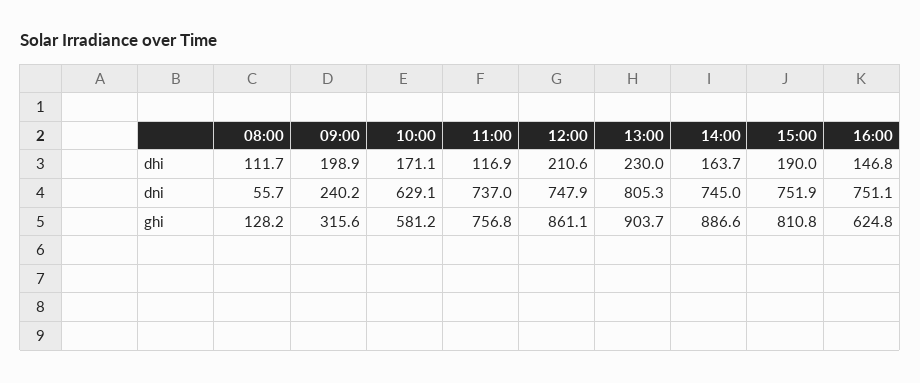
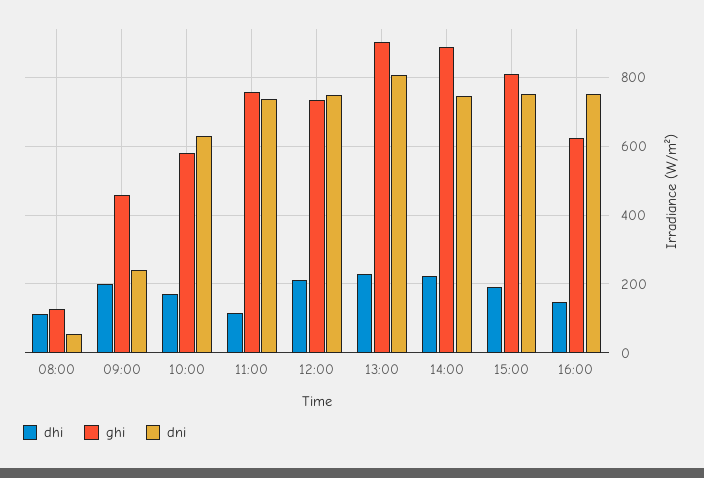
dhi, 14:00: 163.7 -> 220
ghi, 09:00: 315.6 -> 460
ghi, 12:00: 861.1 -> 740

